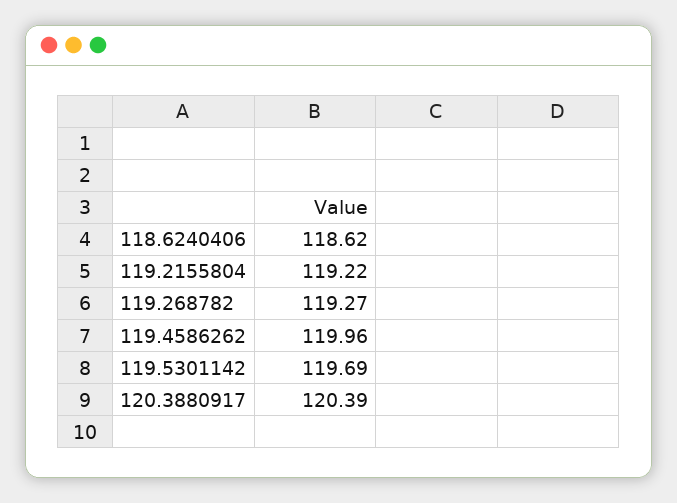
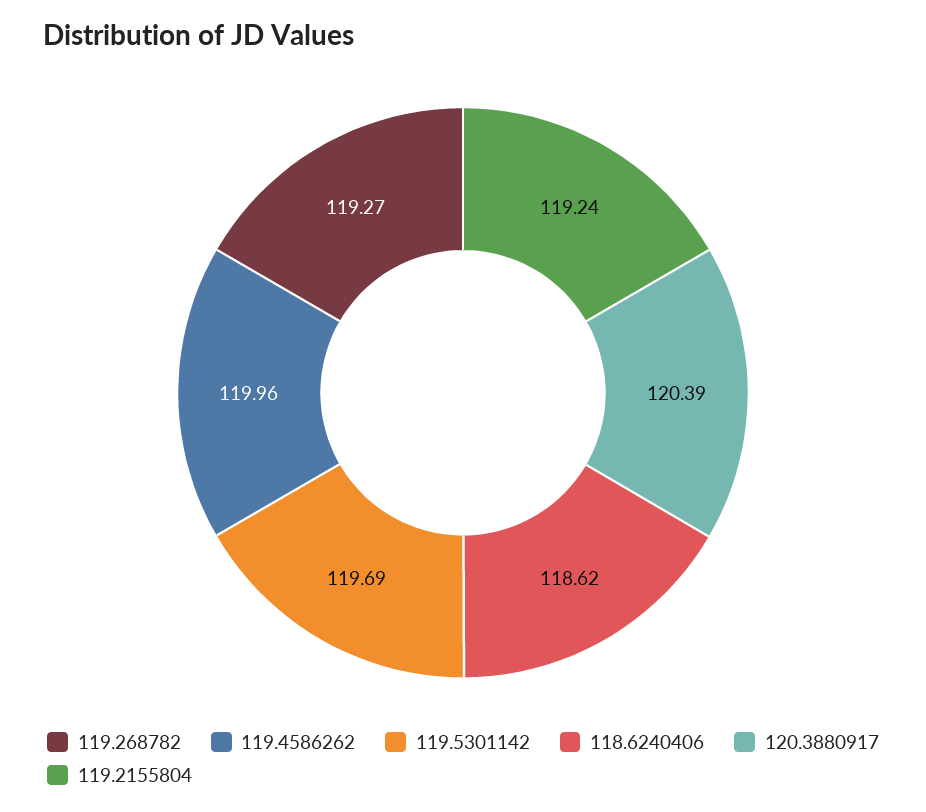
119.2155804: 119.22 -> 119.24

